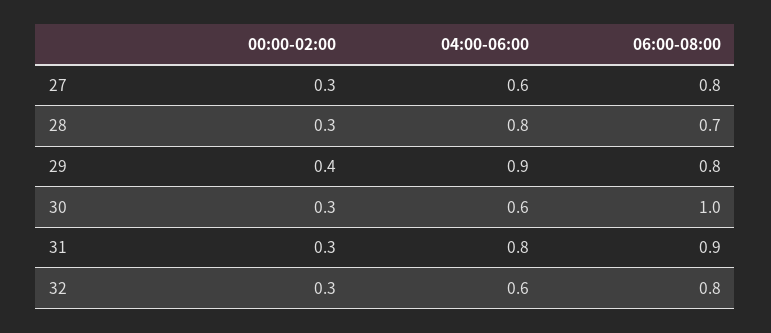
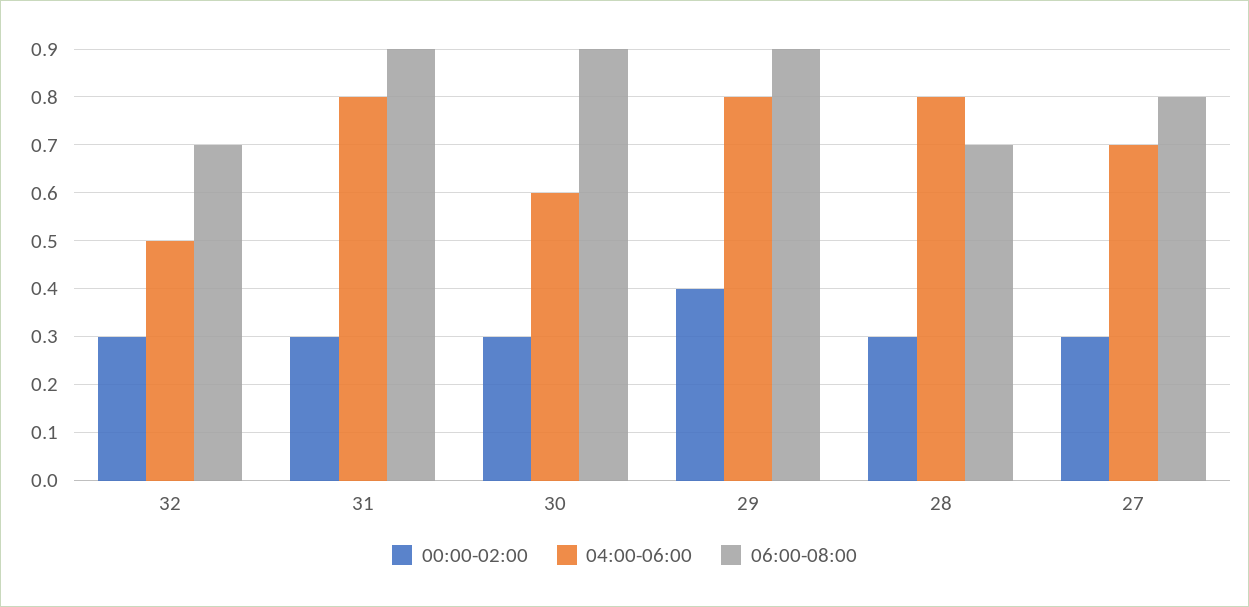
04:00-06:00, 27: 0.6 -> 0.7
04:00-06:00, 29: 0.9 -> 0.8
06:00-08:00, 29: 0.8 -> 0.9
06:00-08:00, 30: 1 -> 0.9
04:00-06:00, 32: 0.6 -> 0.5
06:00-08:00, 32: 0.8 -> 0.7

